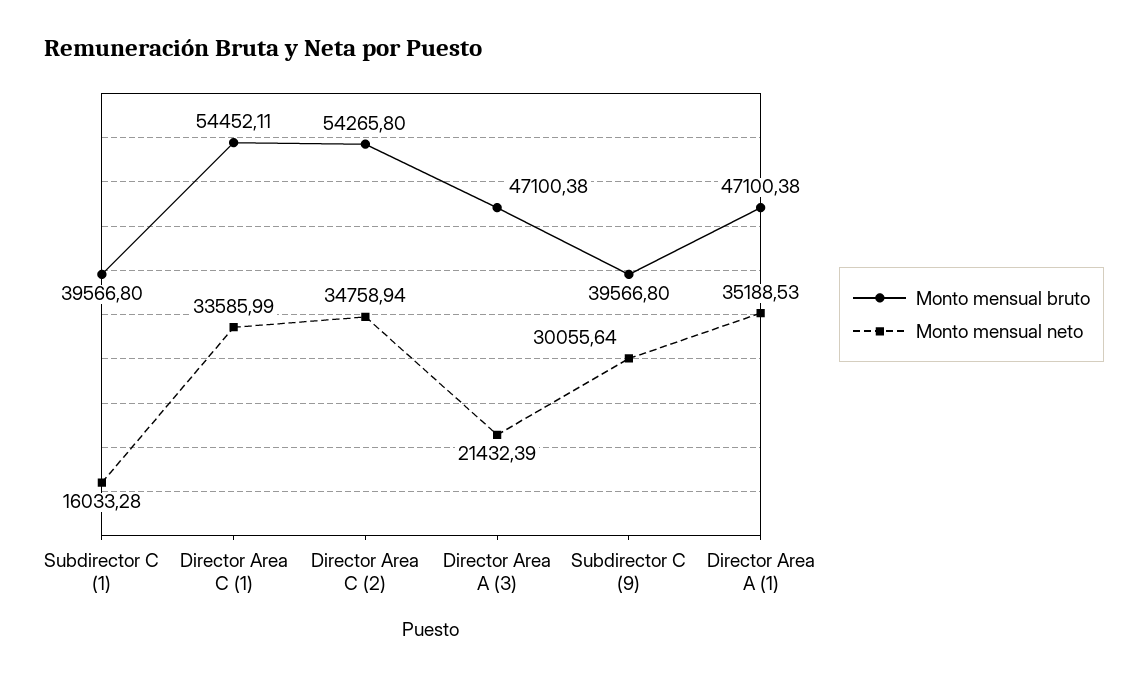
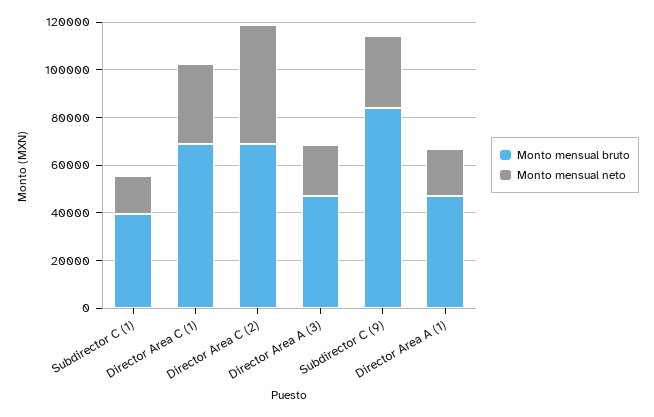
Monto mensual bruto, Director Area C (1): 54452.11 -> 70000
Monto mensual bruto, Director Area C (2): 54265.8 -> 70000
Monto mensual neto, Director Area C (2): 34758.94 -> 50000
Monto mensual bruto, Subdirector C (9): 39566.8 -> 85000
Monto mensual neto, Director Area A (1): 35188.53 -> 20000

